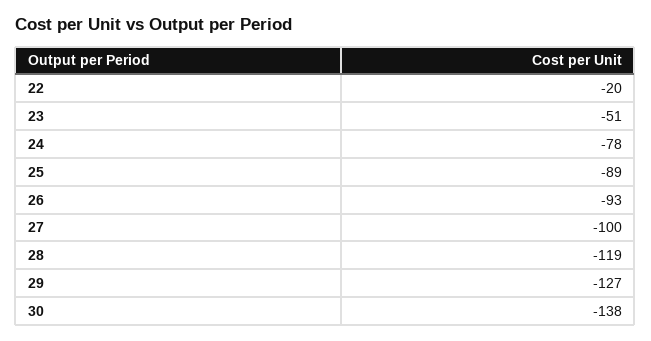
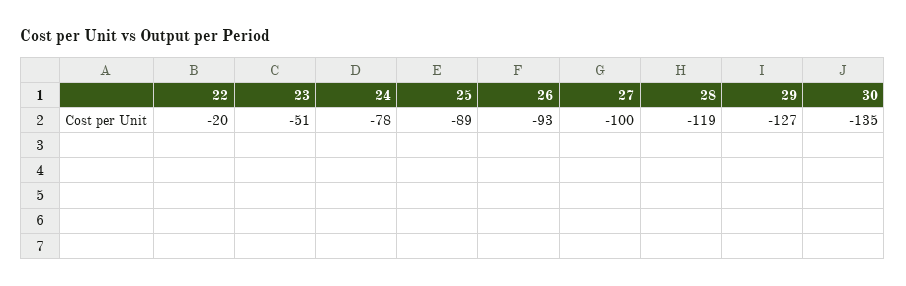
30: -138 -> -135

